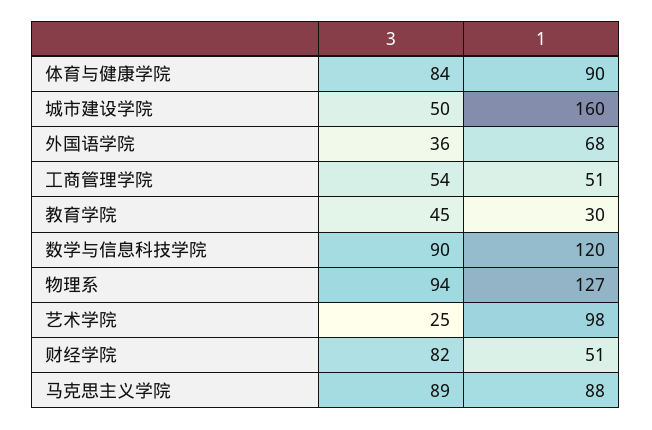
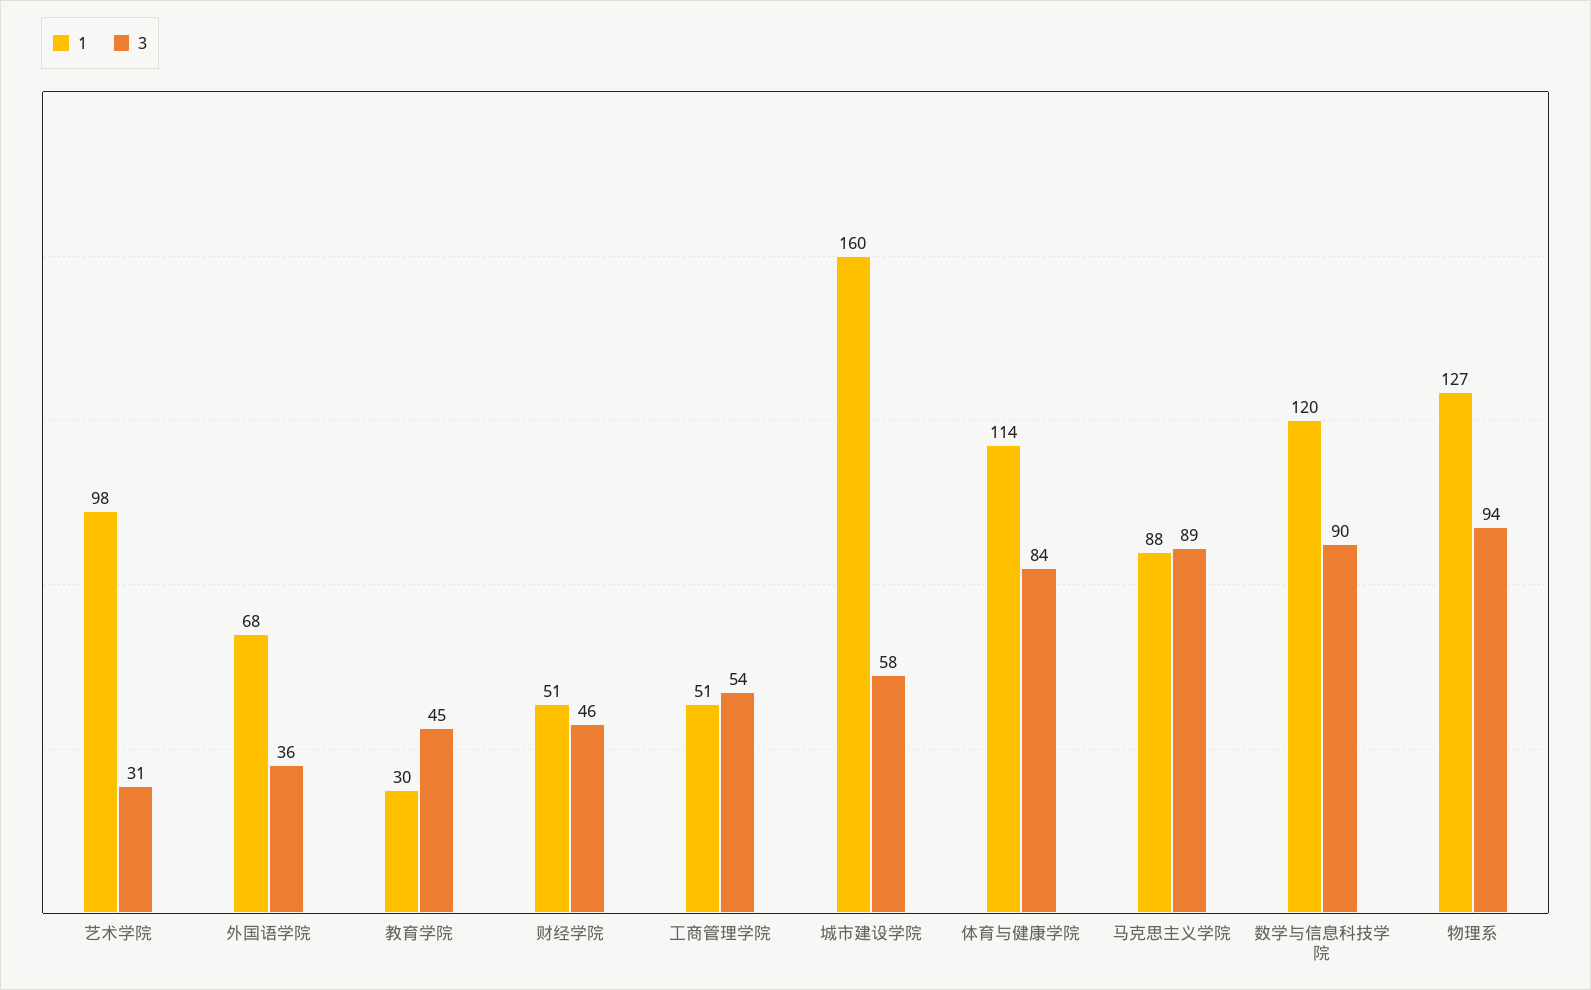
1, 体育与健康学院: 90 -> 114
3, 城市建设学院: 50 -> 58
3, 艺术学院: 25 -> 31
3, 财经学院: 82 -> 46

